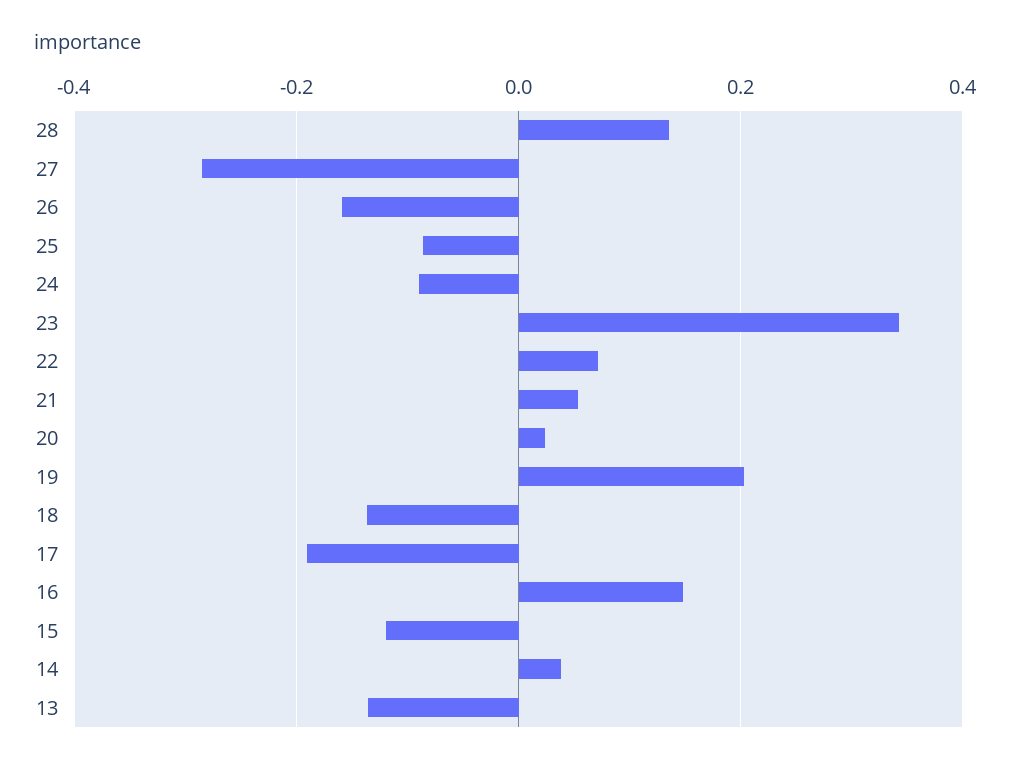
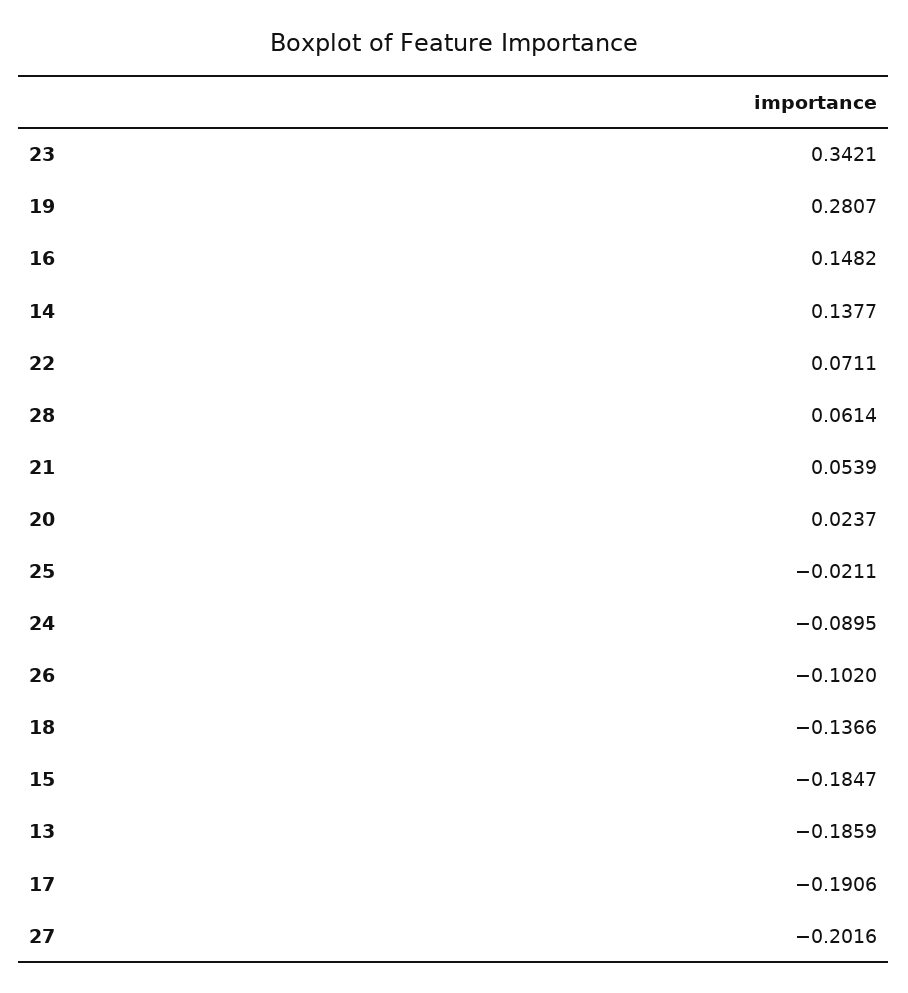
28: 0.14 -> 0.0614
27: -0.28 -> -0.2016
26: -0.16 -> -0.102
25: -0.08 -> -0.0211
19: 0.2 -> 0.2807
15: -0.12 -> -0.1847
14: 0.04 -> 0.1377
13: -0.14 -> -0.1859

